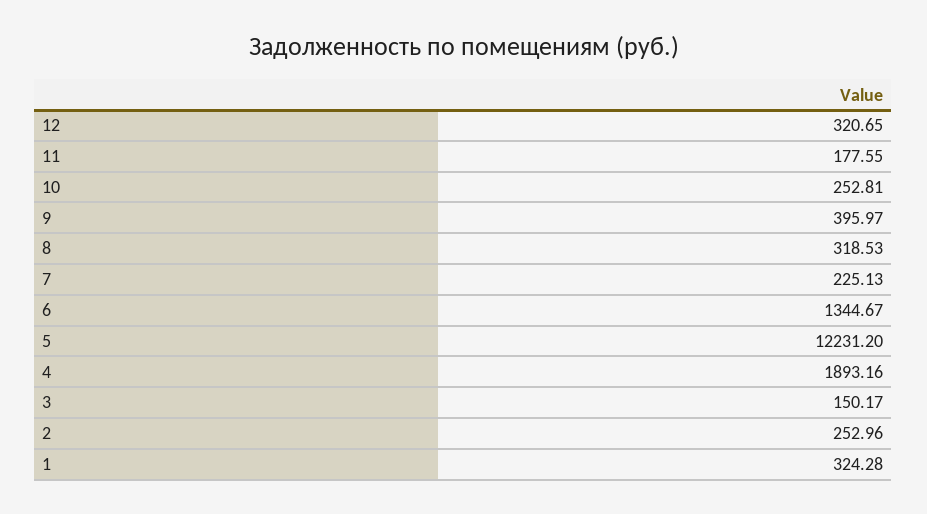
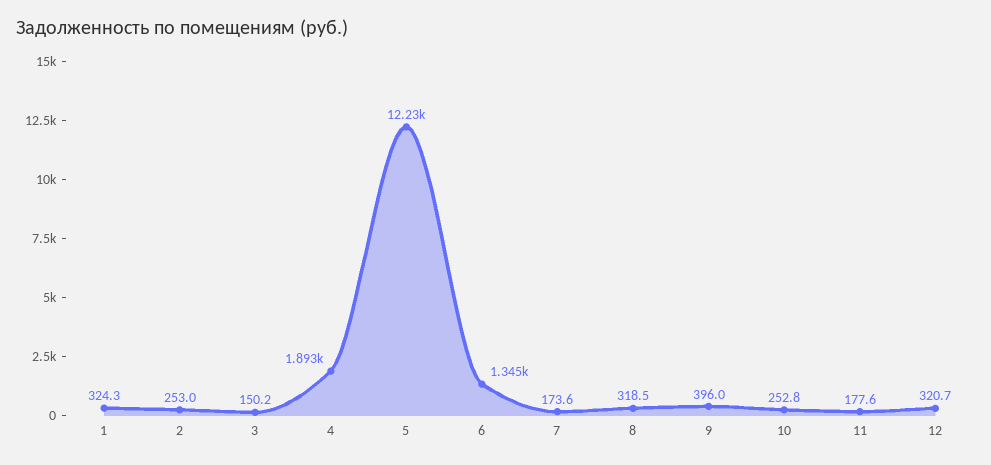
7: 225.13 -> 173.6

